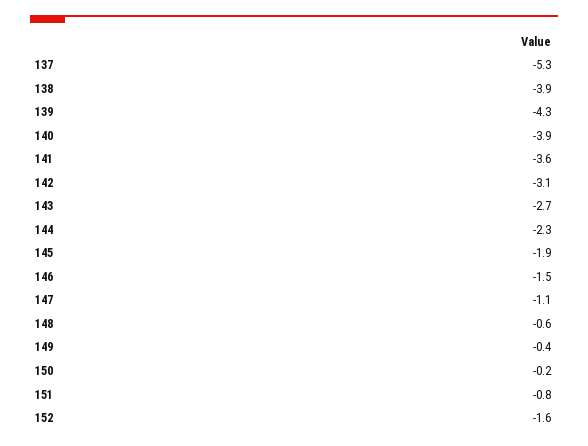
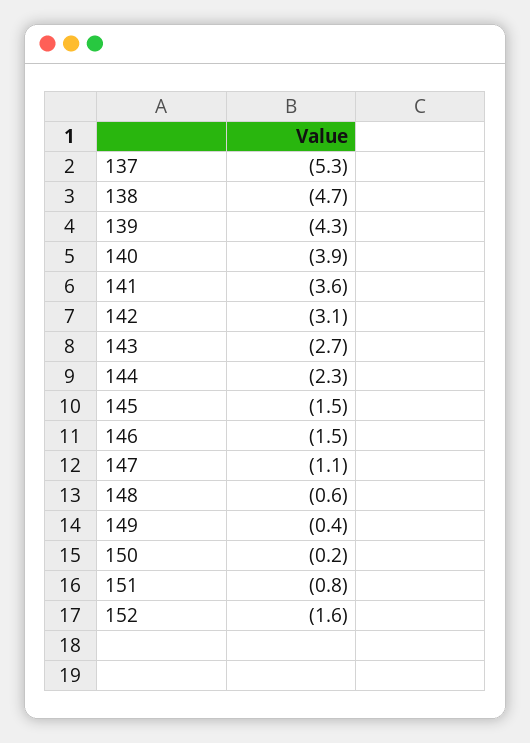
138: -3.9 -> -4.7
145: -1.9 -> -1.5

